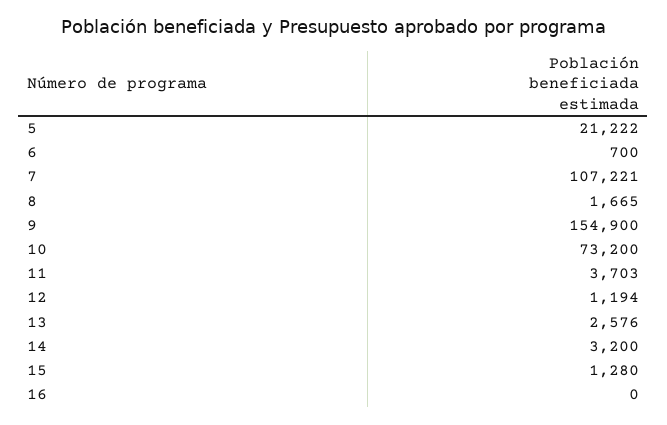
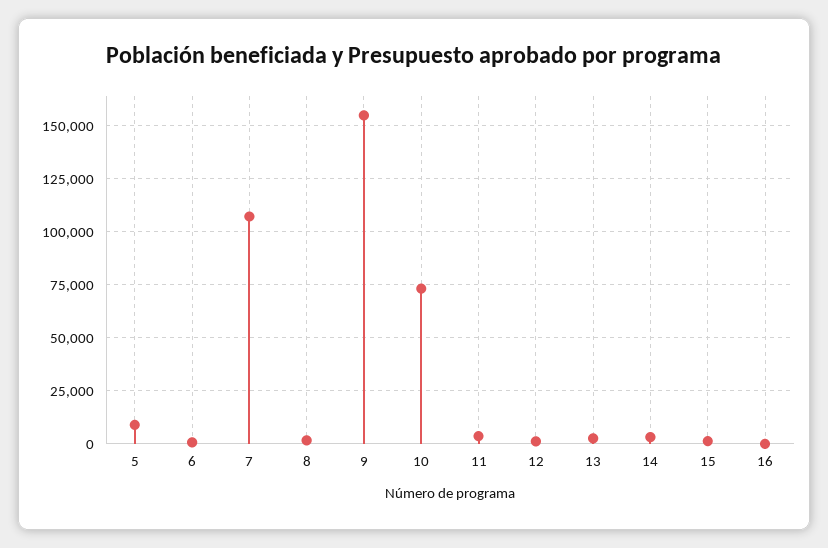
5: 21222 -> 10000

